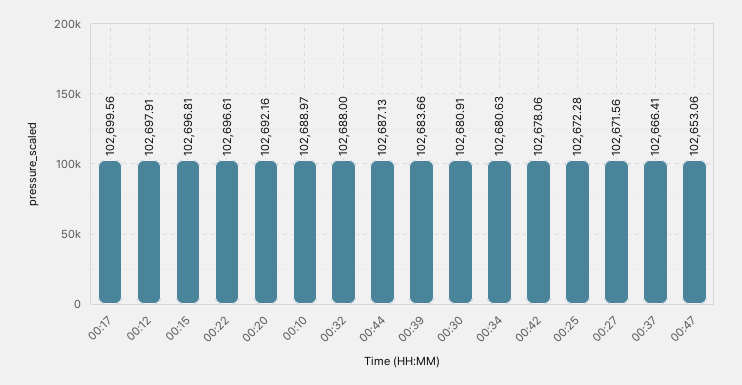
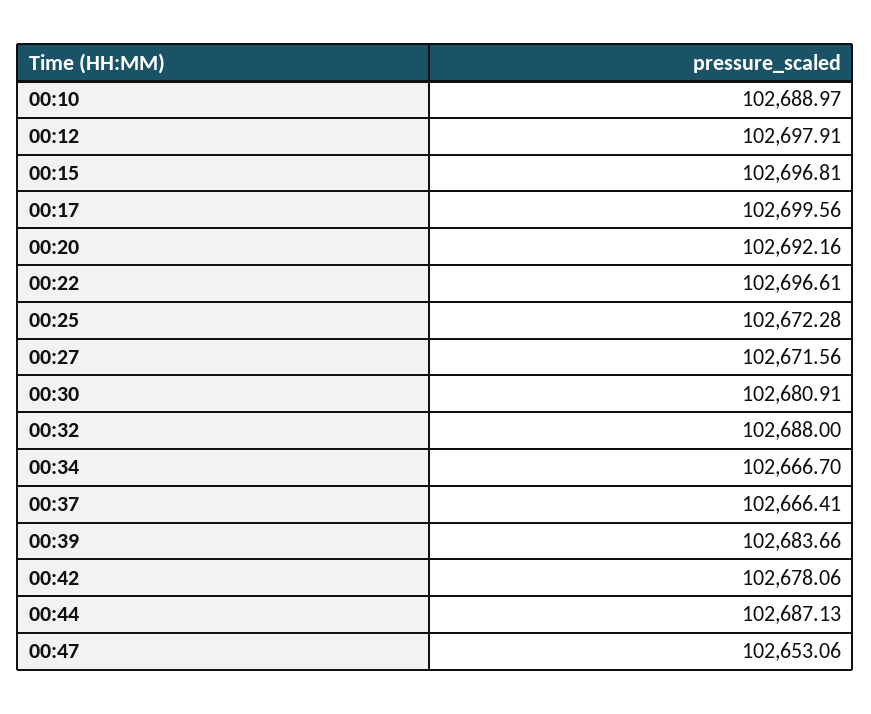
00:34: 102680.63 -> 102666.7

